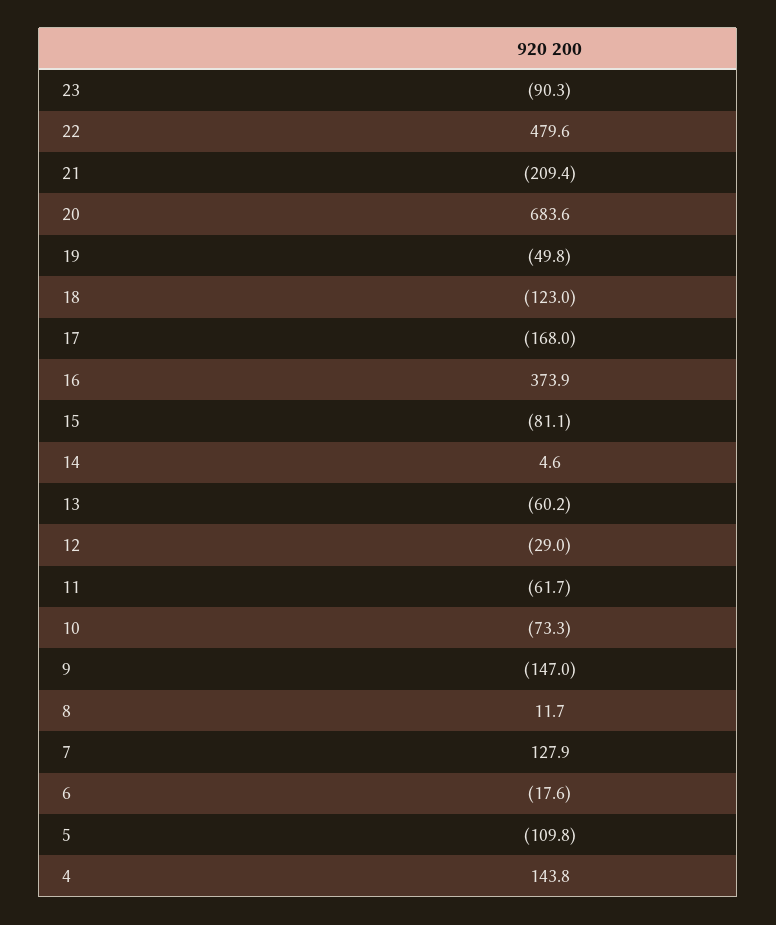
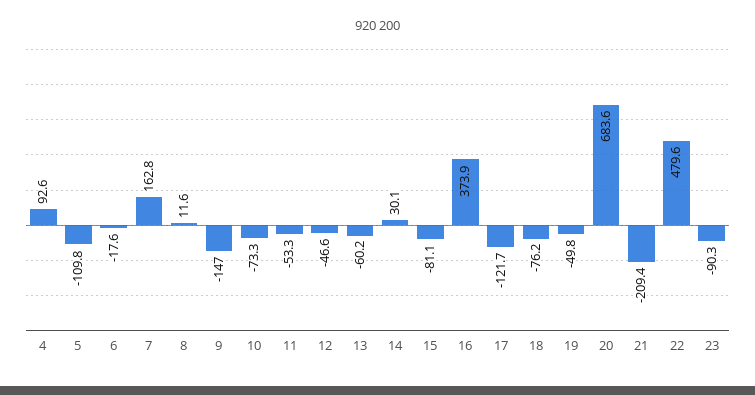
18: -123 -> -76.2
17: -168 -> -121.7
14: 4.6 -> 30.1
12: -29 -> -46.6
11: -61.7 -> -53.3
8: 11.7 -> 11.6
7: 127.9 -> 162.8
4: 143.8 -> 92.6

